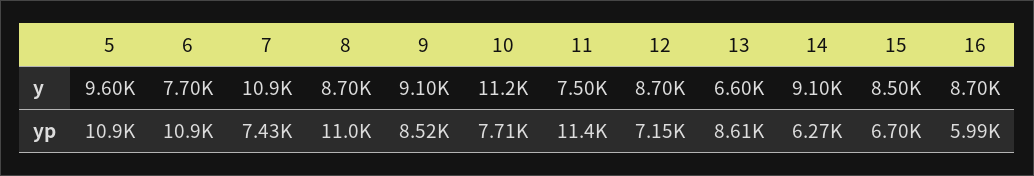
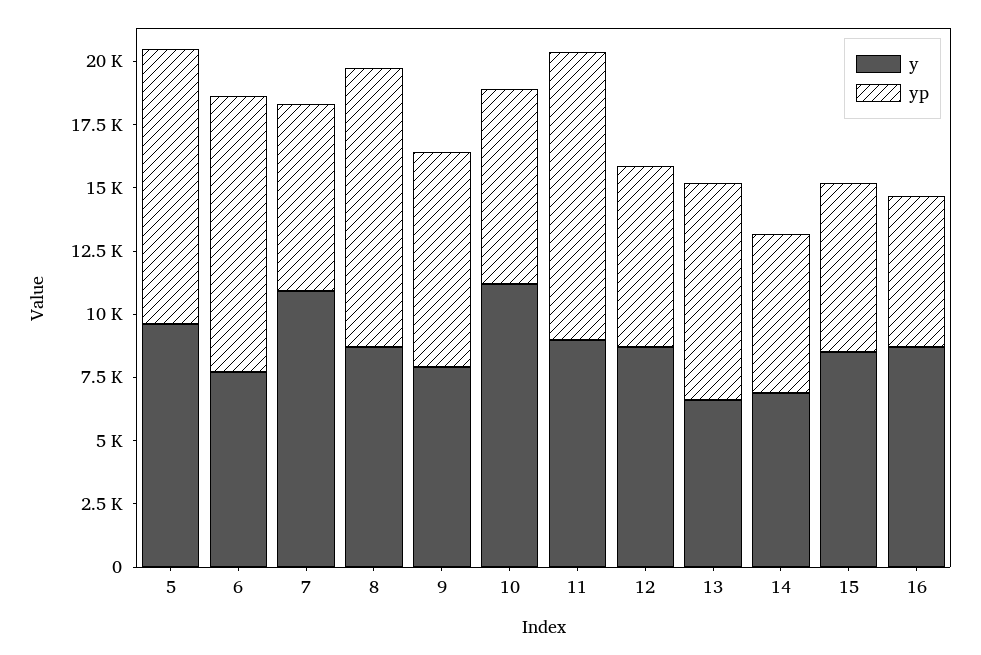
y, 9: 9100 -> 8000
y, 11: 7500 -> 9000
y, 14: 9100 -> 7000

